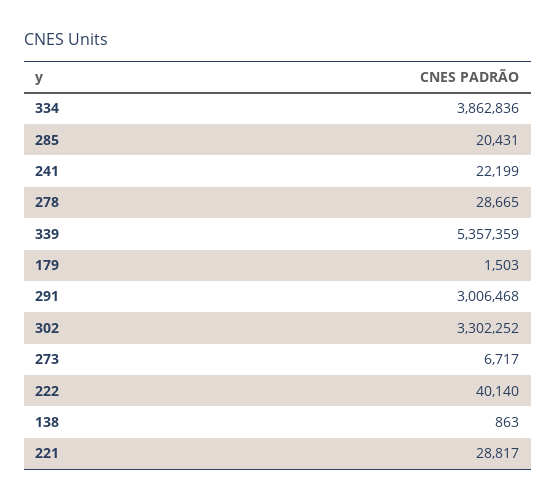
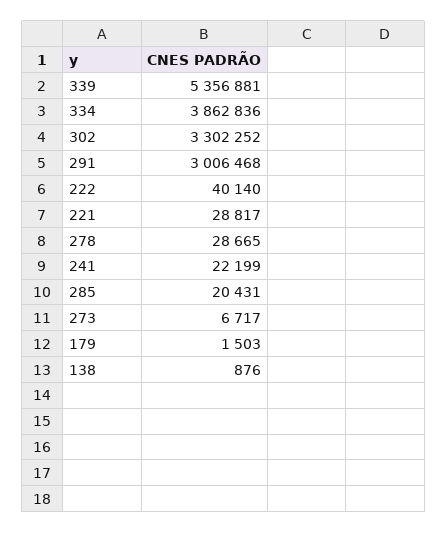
339: 5357359 -> 5356881
138: 863 -> 876

